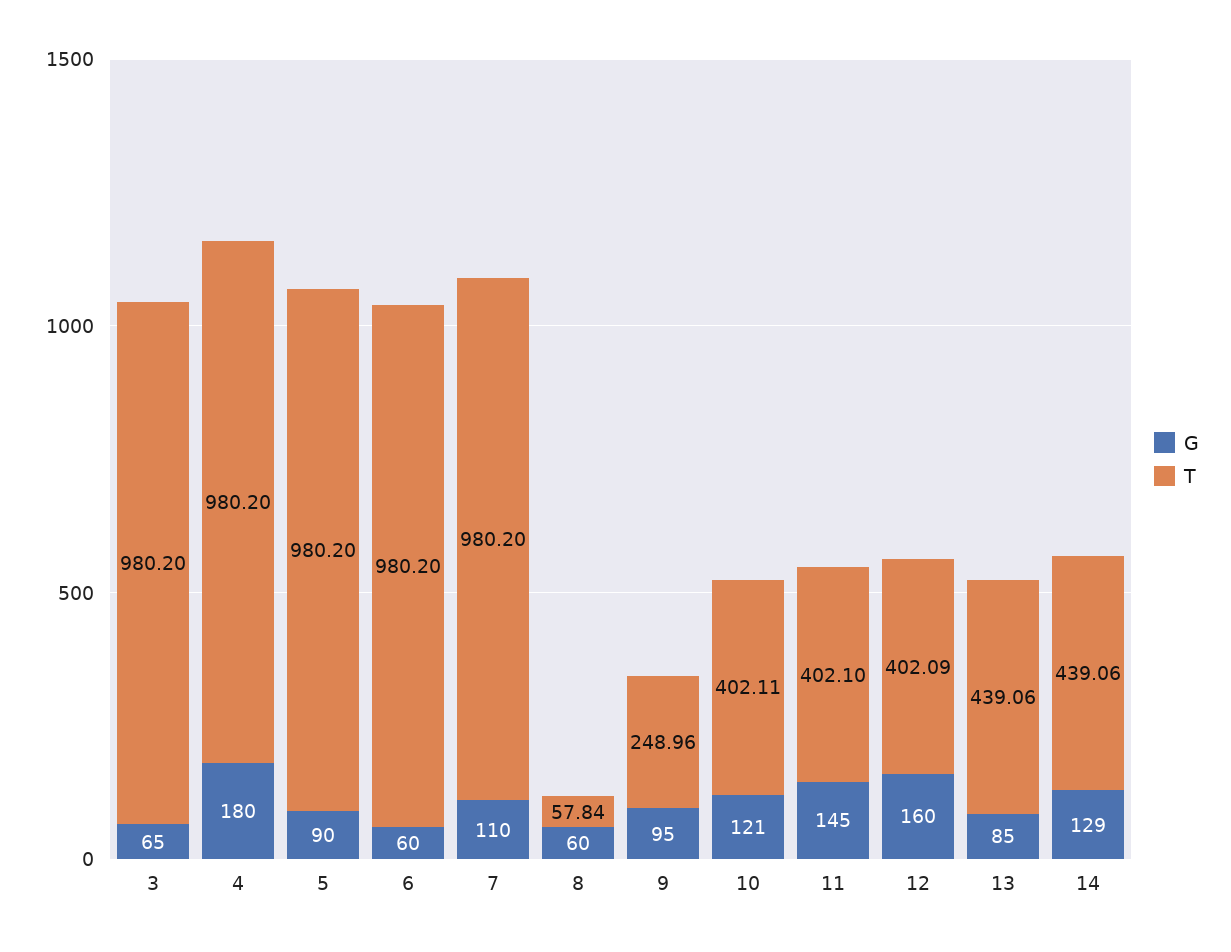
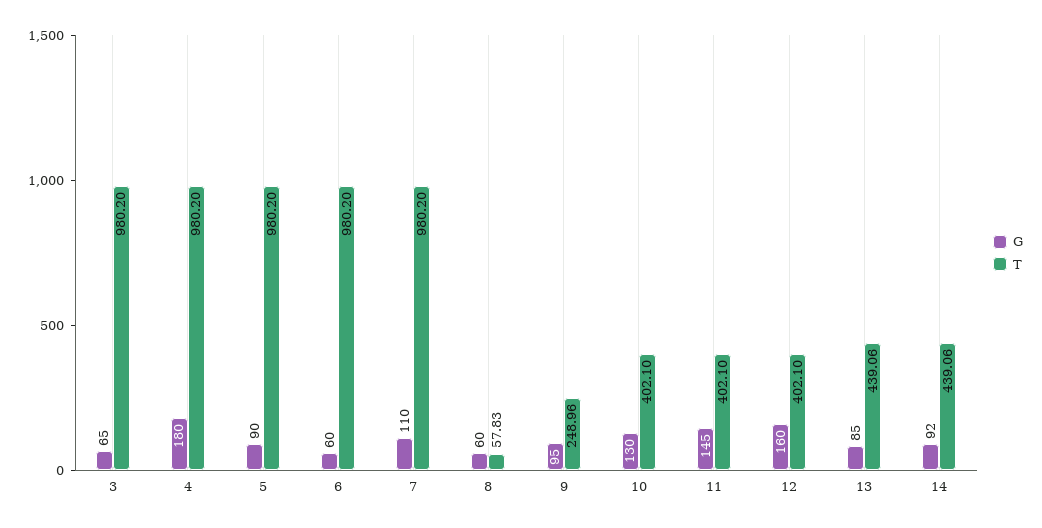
T, 8: 57.84 -> 57.83
G, 10: 121 -> 130
T, 10: 402.11 -> 402.1
T, 12: 402.09 -> 402.1
G, 14: 129 -> 92

